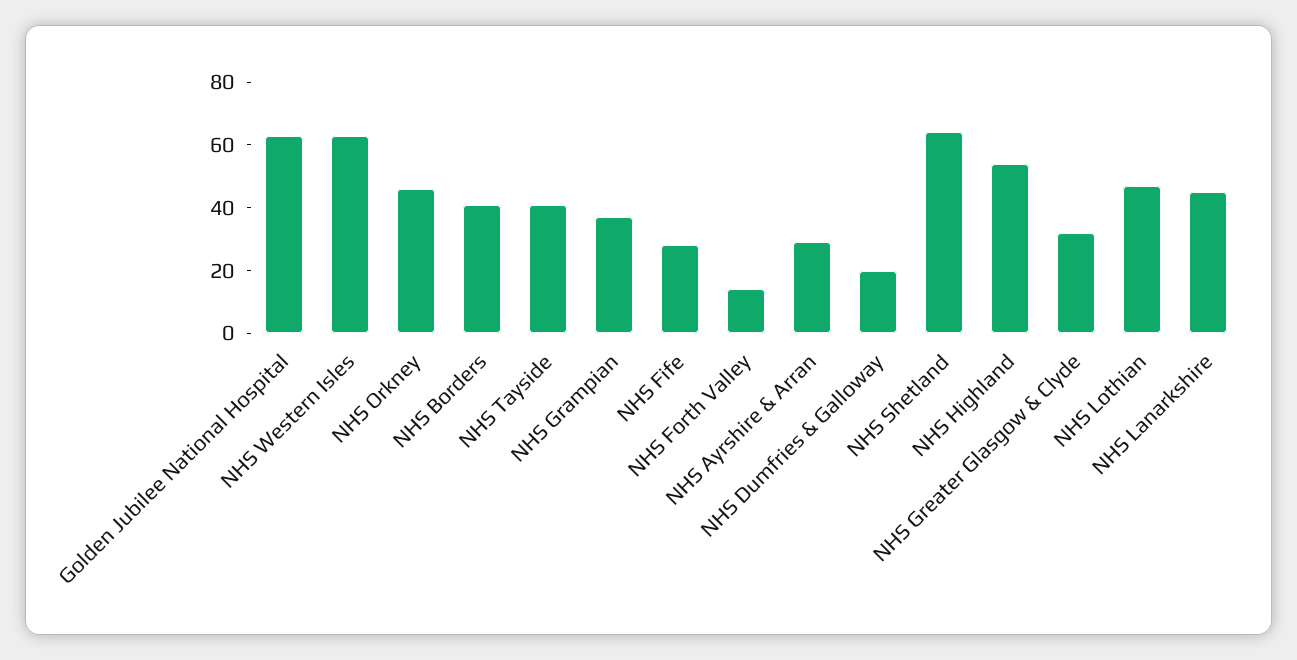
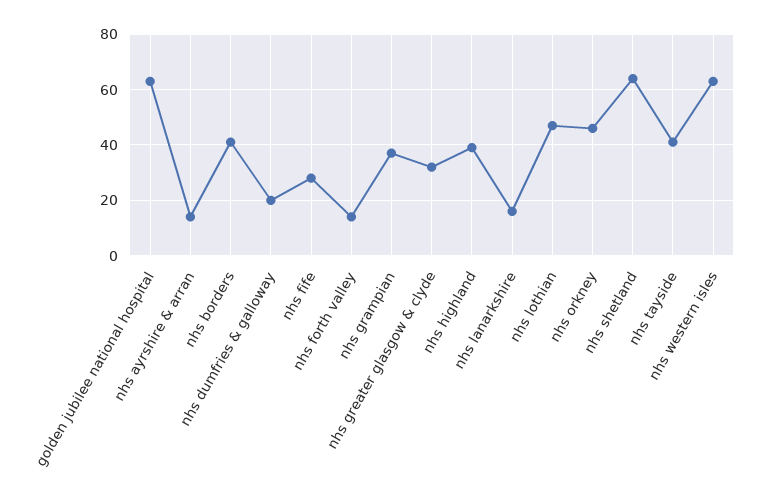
NHS Ayrshire & Arran: 30 -> 15
NHS Highland: 55 -> 40
NHS Lanarkshire: 45 -> 15

